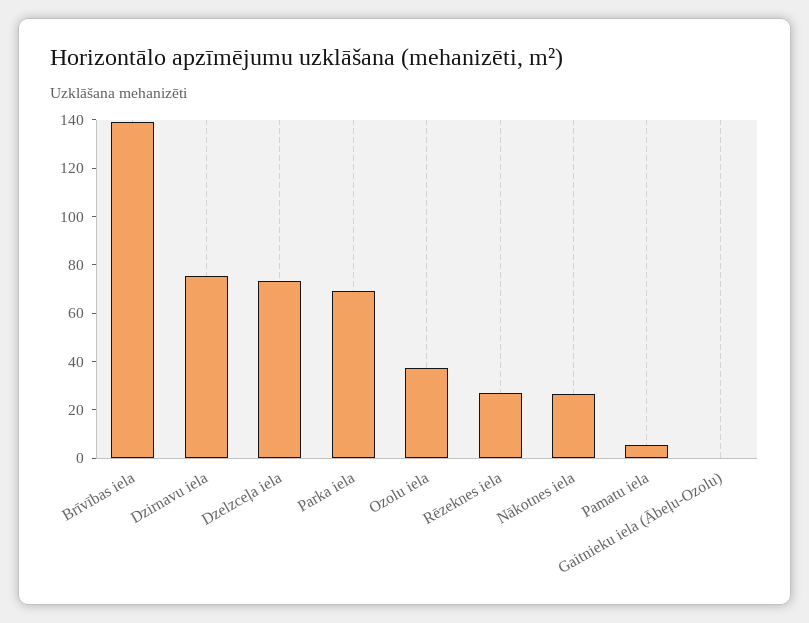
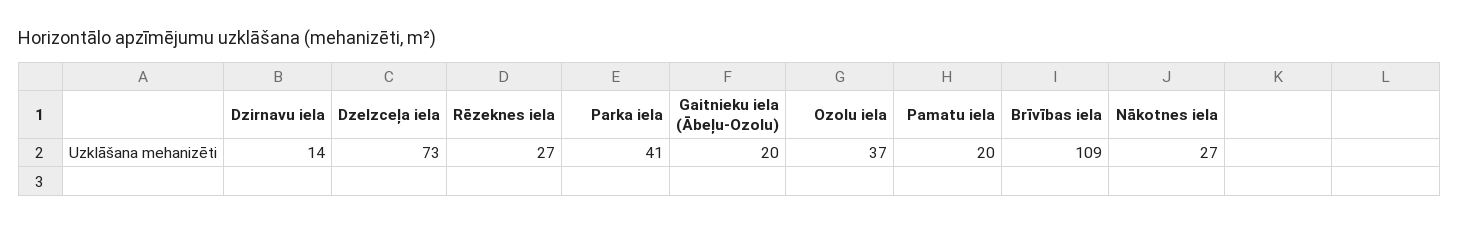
Brīvības iela: 140 -> 109
Dzirnavu iela: 75 -> 14
Parka iela: 70 -> 41
Pamatu iela: 5 -> 20
Gaitnieku iela (Ābeļu-Ozolu): 0 -> 20

